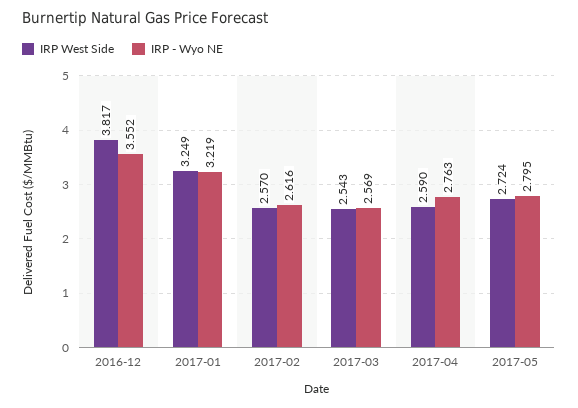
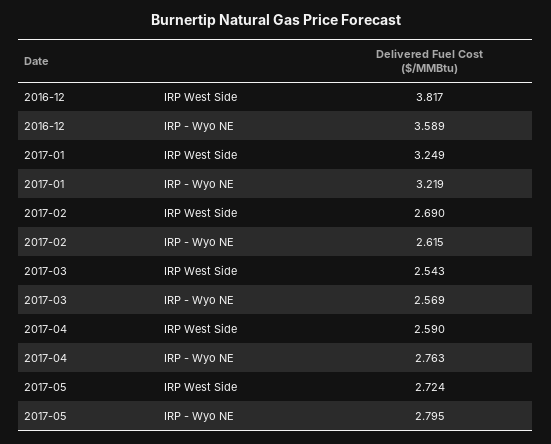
IRP - Wyo NE, 2016-12: 3.552 -> 3.589
IRP West Side, 2017-02: 2.57 -> 2.69
IRP - Wyo NE, 2017-02: 2.616 -> 2.615

